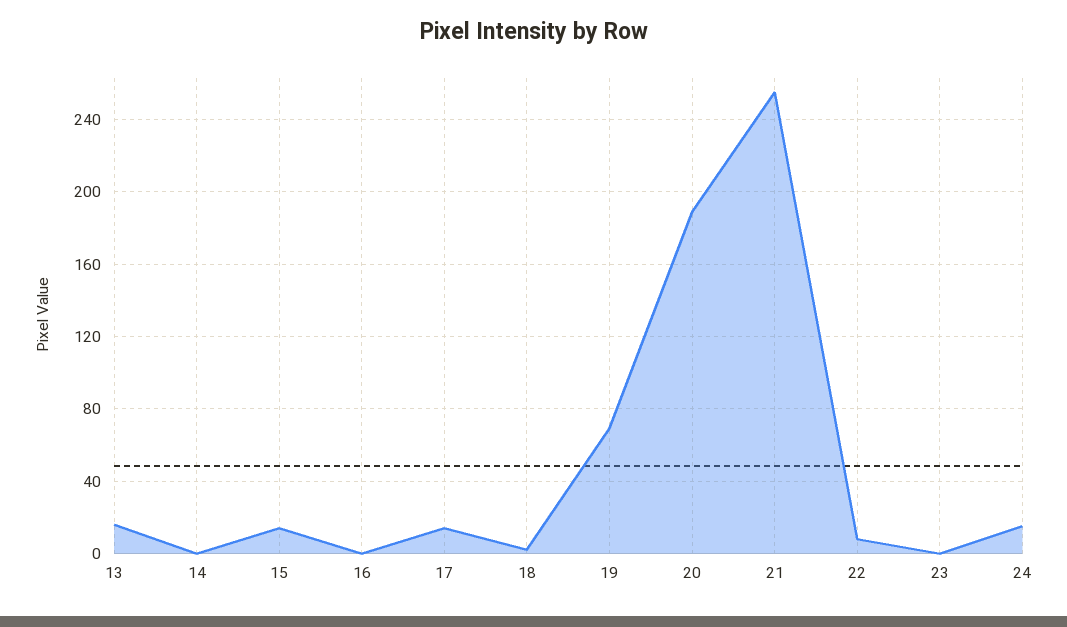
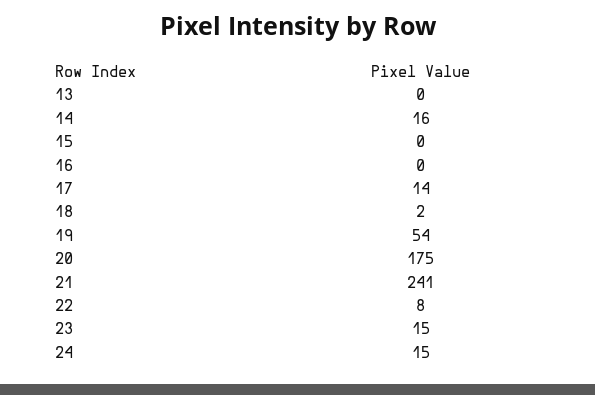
13: 15 -> 0
14: 0 -> 16
15: 15 -> 0
19: 70 -> 54
20: 190 -> 175
21: 255 -> 241
23: 0 -> 15

